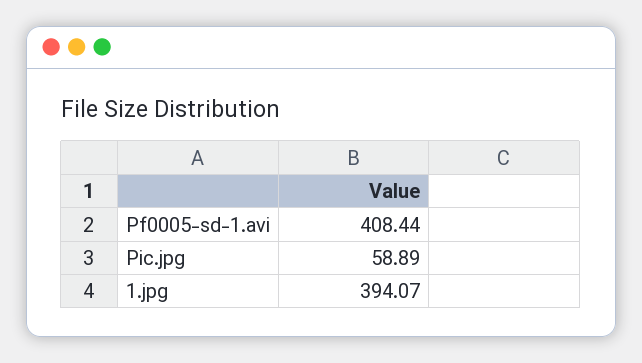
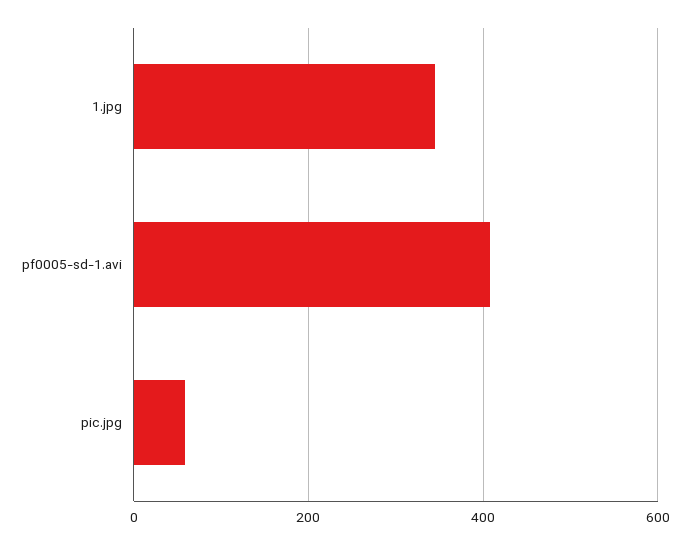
1.jpg: 394.07 -> 340

